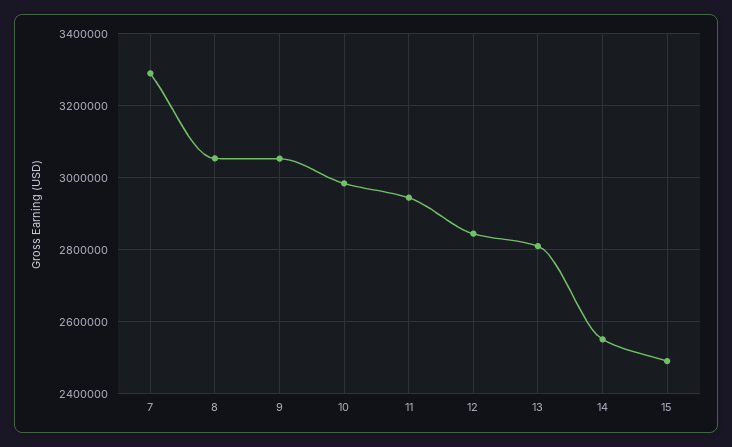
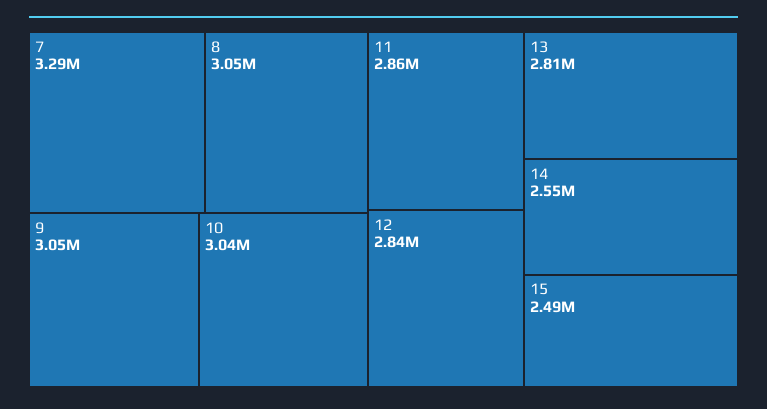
10: 2980000 -> 3040000
11: 2940000 -> 2860000

